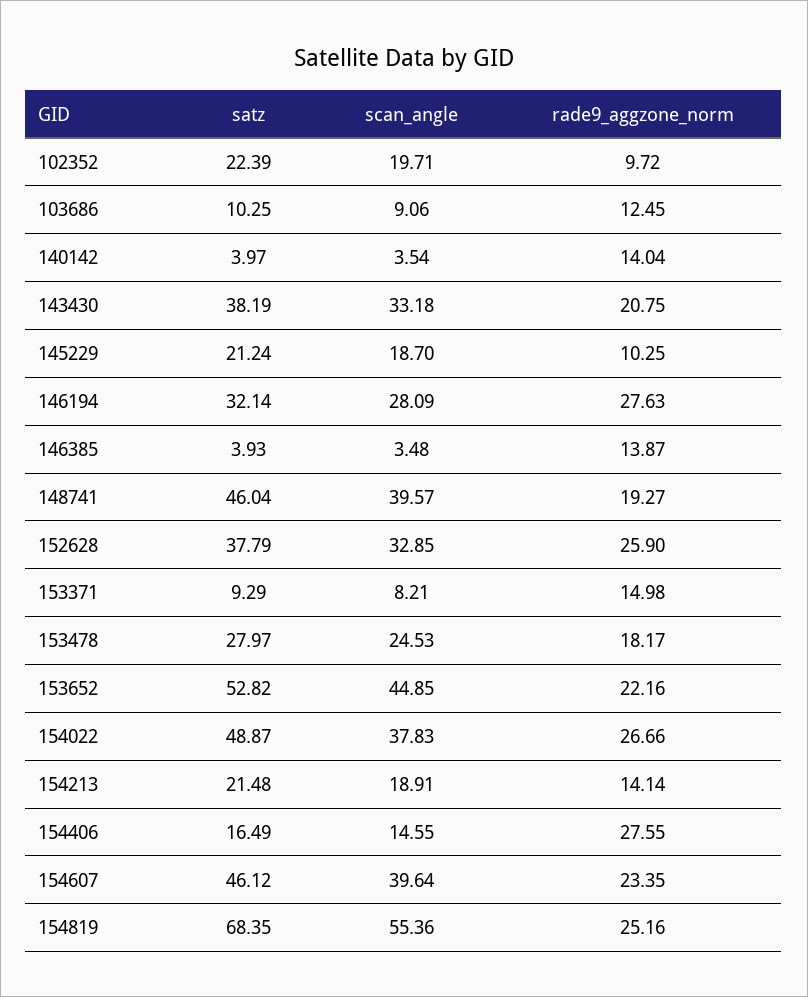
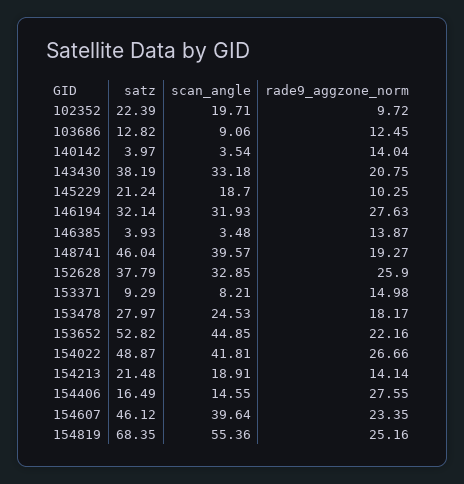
satz, 103686: 10.25 -> 12.82
scan_angle, 146194: 28.09 -> 31.93
scan_angle, 154022: 37.83 -> 41.81

